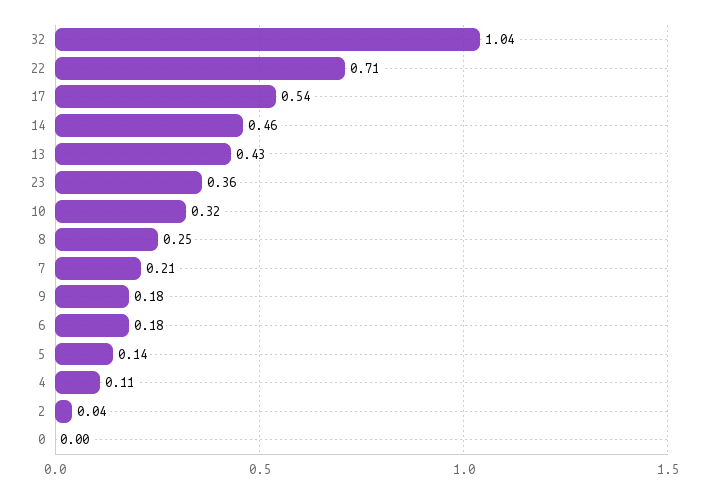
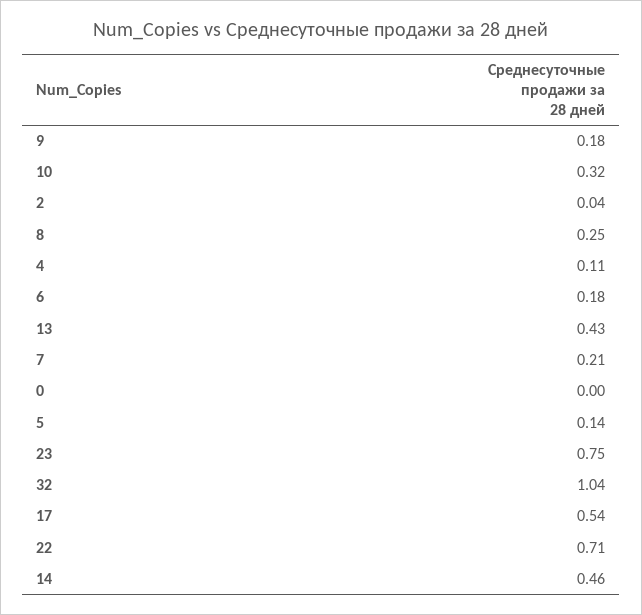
23: 0.36 -> 0.75

